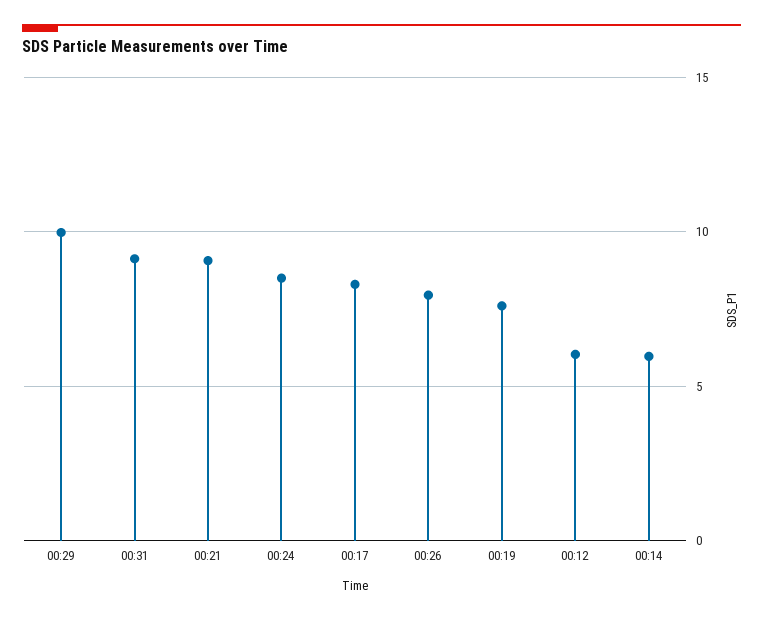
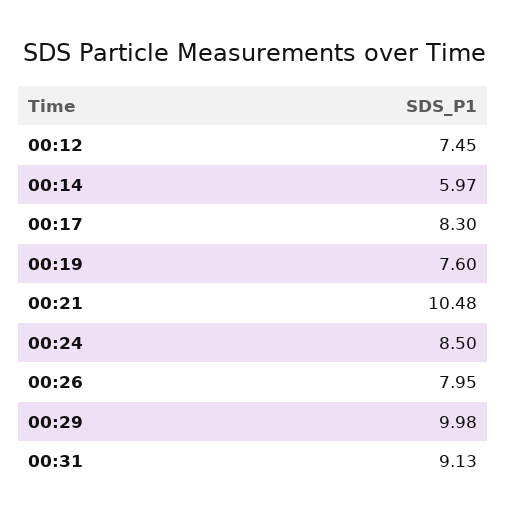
00:21: 9 -> 10.48
00:12: 6 -> 7.45

